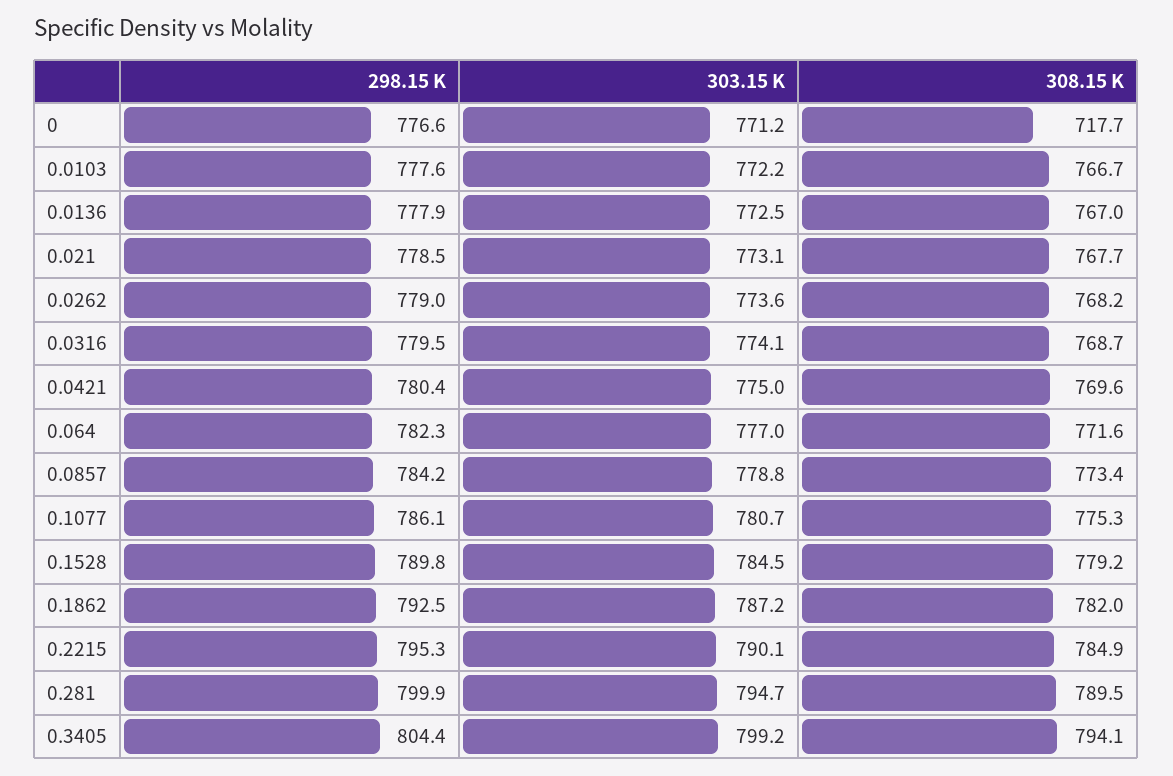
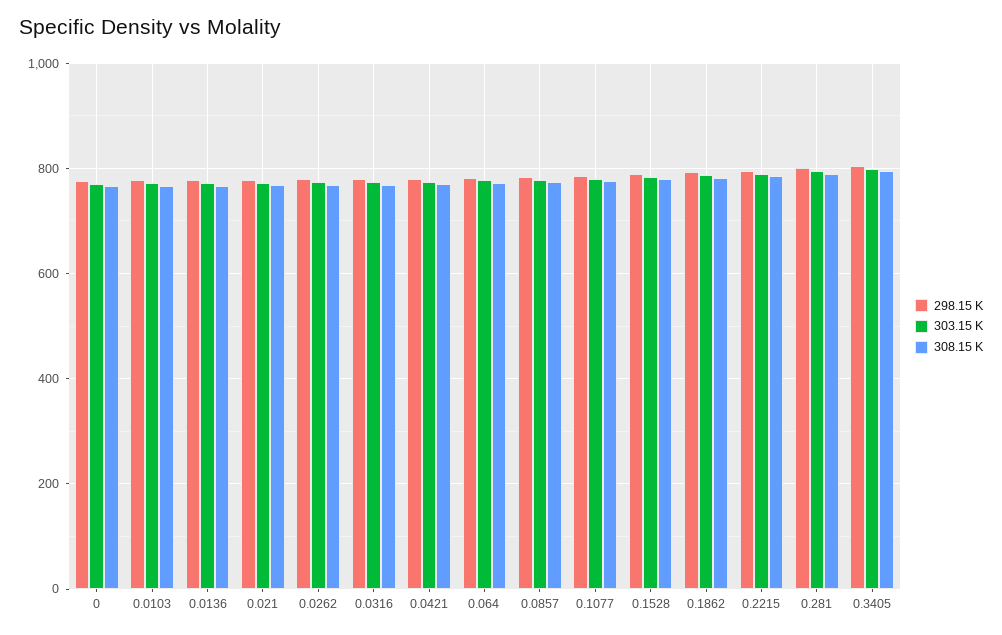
308.15 K, 0: 717.7 -> 760

